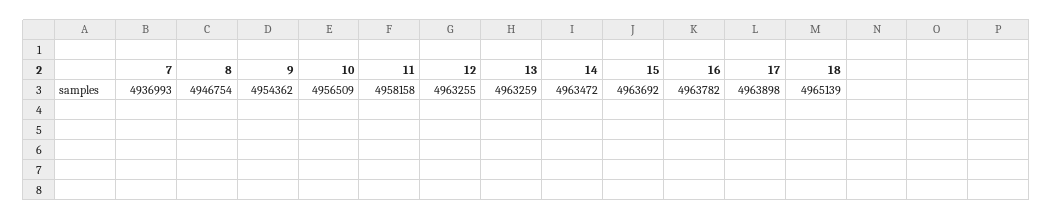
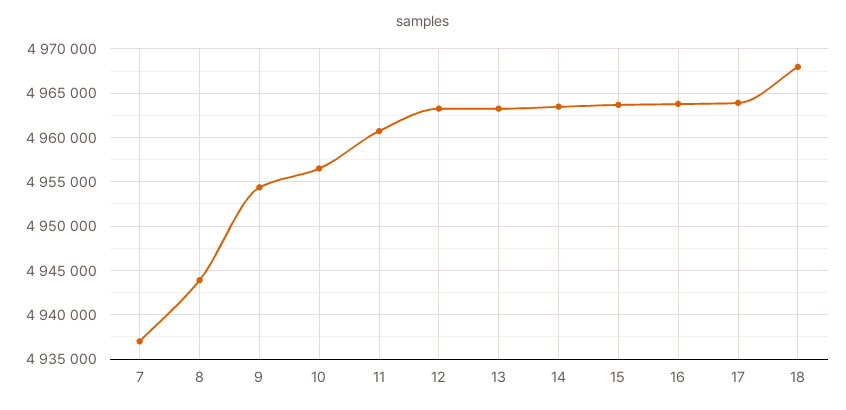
8: 4946754 -> 4944000
11: 4958158 -> 4961000
18: 4965139 -> 4968000

